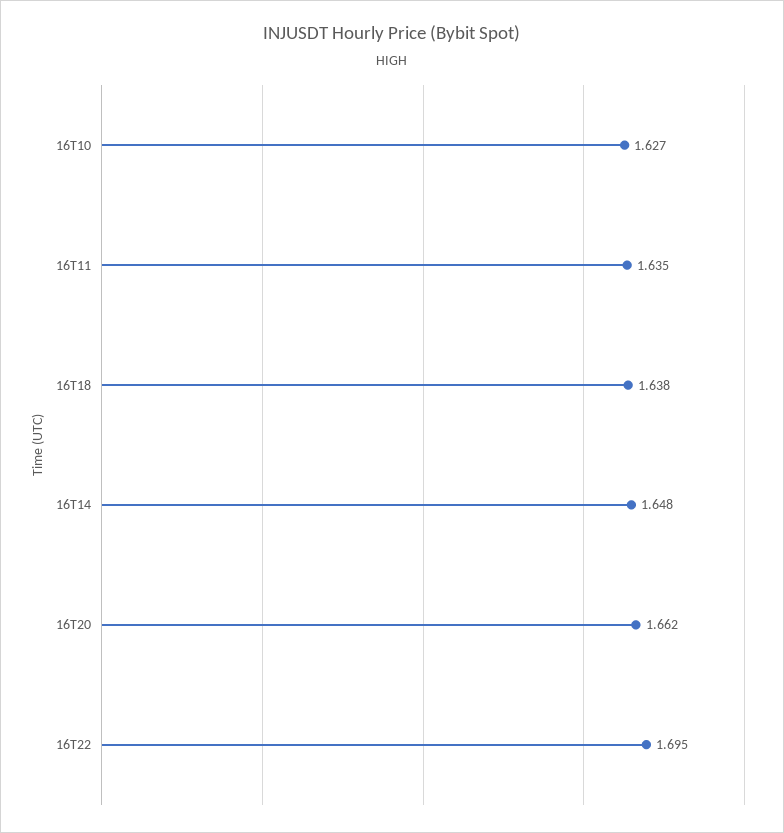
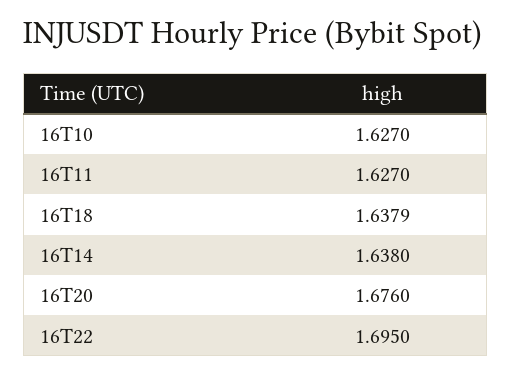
16T11: 1.635 -> 1.627
16T14: 1.648 -> 1.638
16T20: 1.662 -> 1.676

